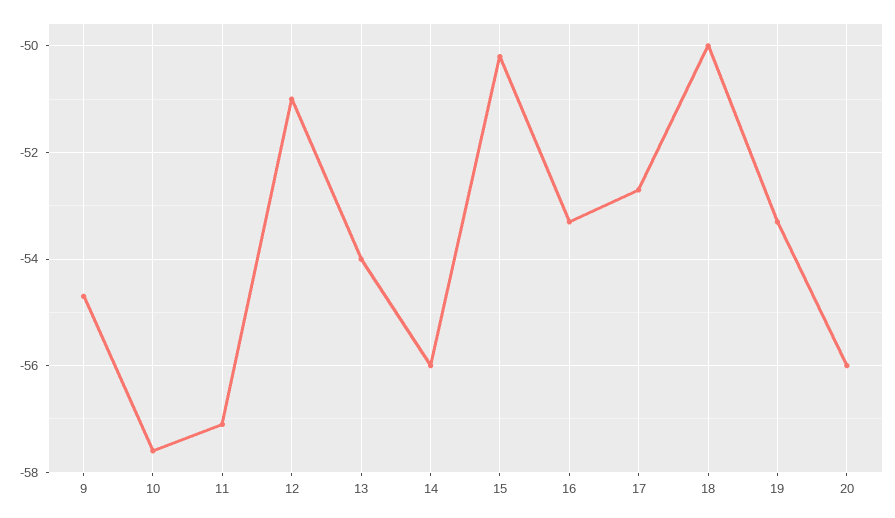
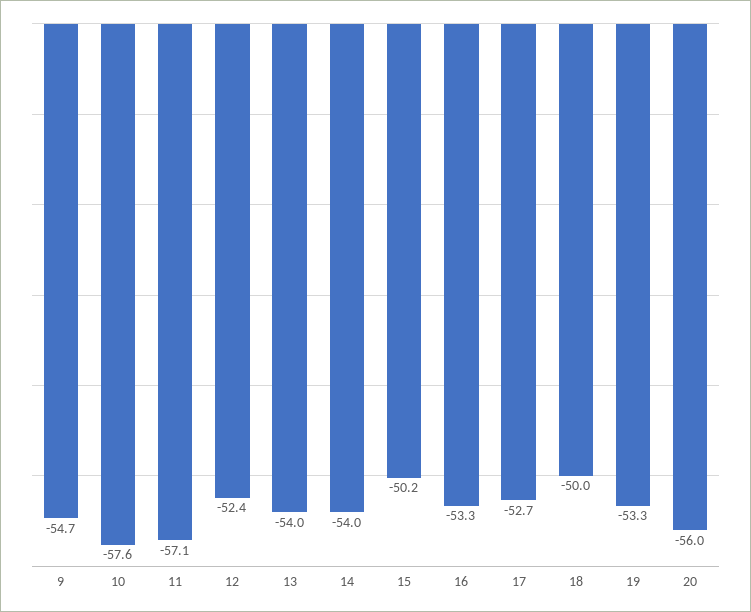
12: -51 -> -52.4
14: -56 -> -54

